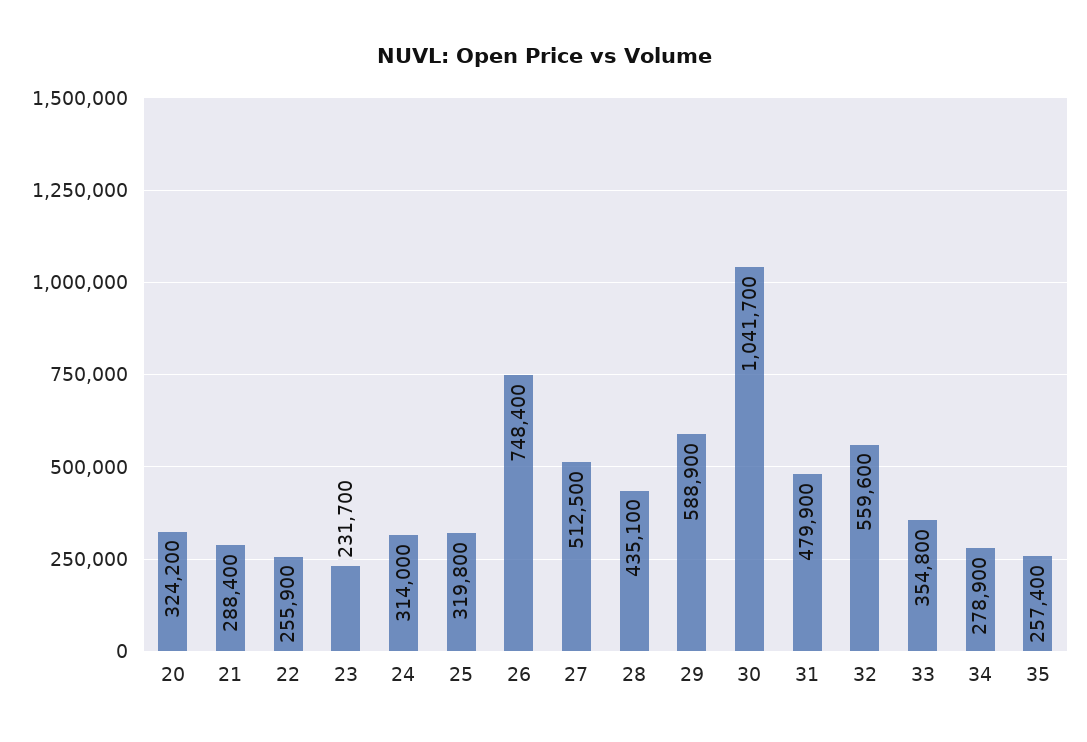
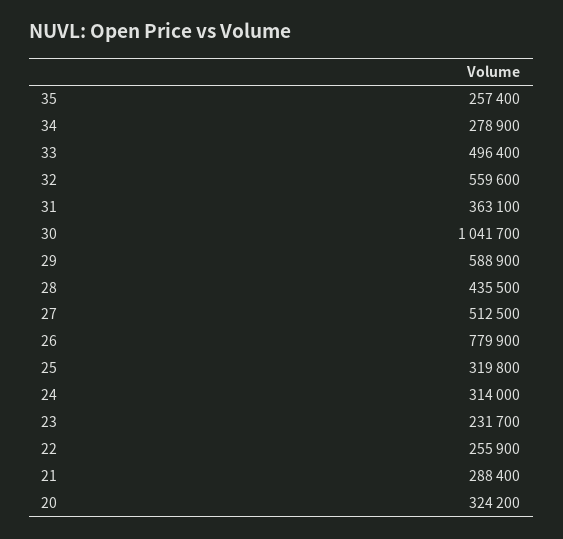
26: 748400 -> 779900
28: 435100 -> 435500
31: 479900 -> 363100
33: 354800 -> 496400

